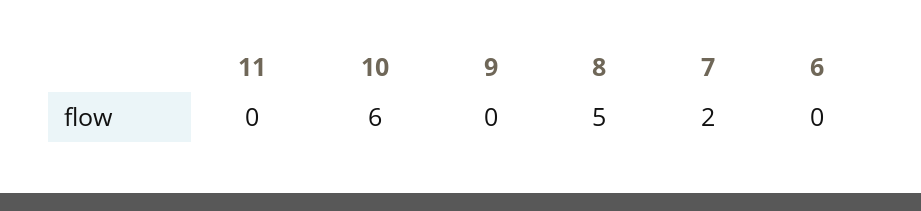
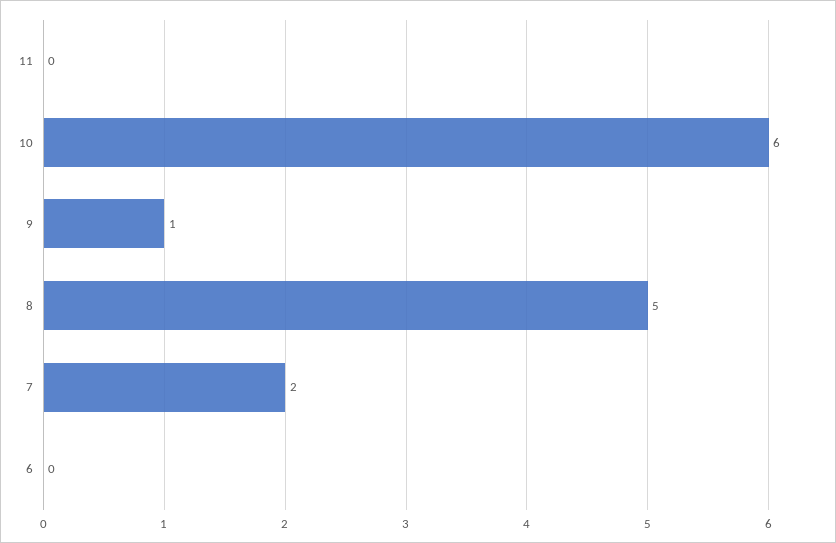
9: 0 -> 1

